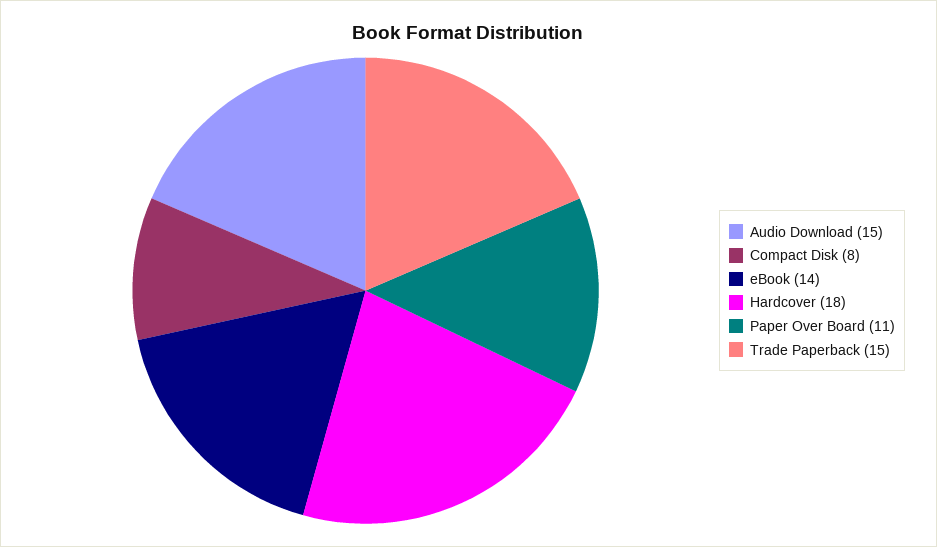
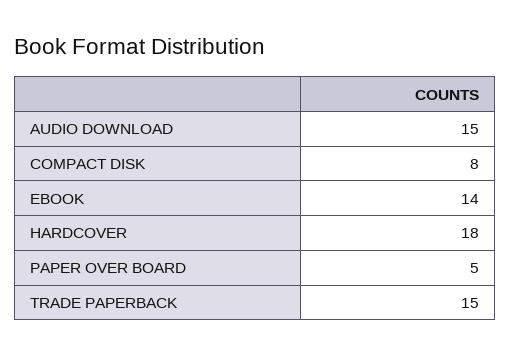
Paper Over Board: 11 -> 5

